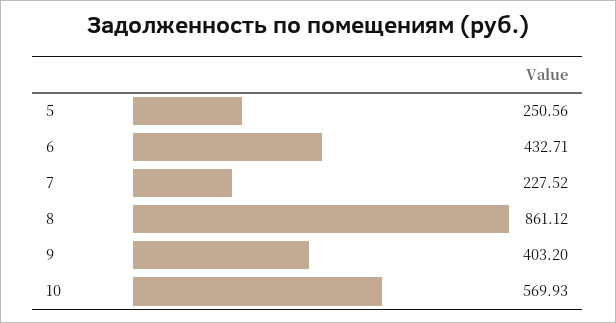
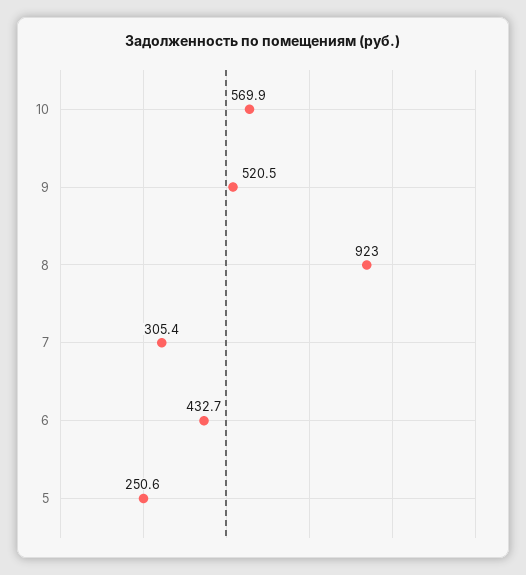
7: 227.52 -> 305.4
8: 861.12 -> 923
9: 403.2 -> 520.5

